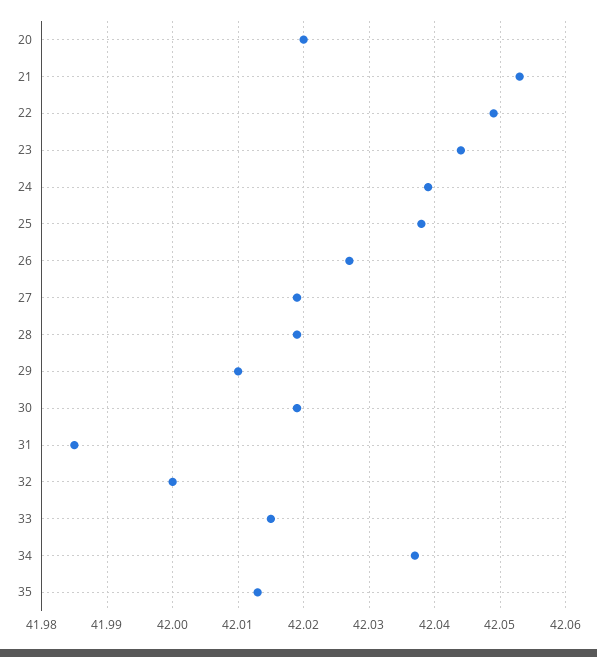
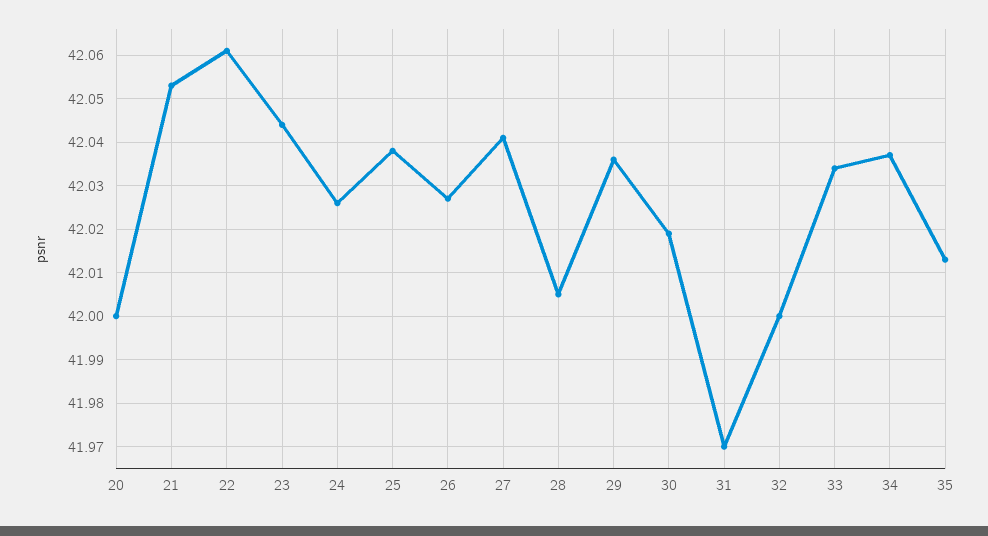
20: 42.02 -> 42
22: 42.049 -> 42.06
24: 42.039 -> 42.025
27: 42.019 -> 42.04
28: 42.019 -> 42.005
29: 42.01 -> 42.035
31: 41.985 -> 41.97
33: 42.015 -> 42.035

